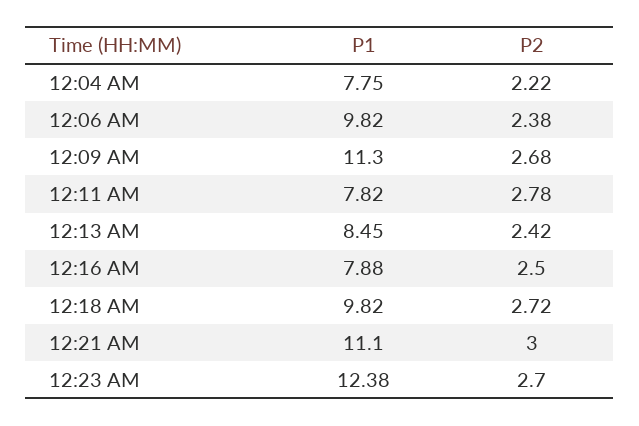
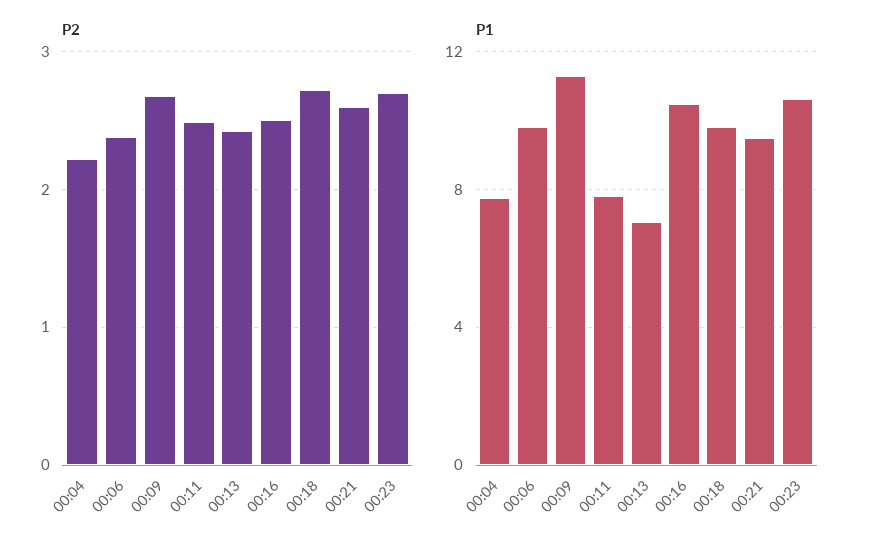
P2, 12:11 AM: 2.78 -> 2.5
P1, 12:13 AM: 8.45 -> 7
P1, 12:16 AM: 7.88 -> 10.5
P1, 12:21 AM: 11.1 -> 9.5
P2, 12:21 AM: 3 -> 2.6
P1, 12:23 AM: 12.38 -> 10.5

